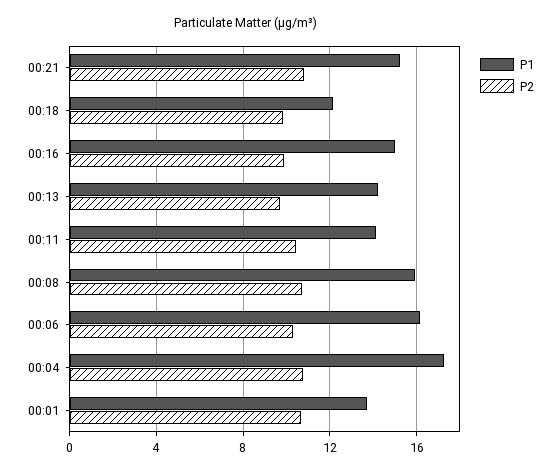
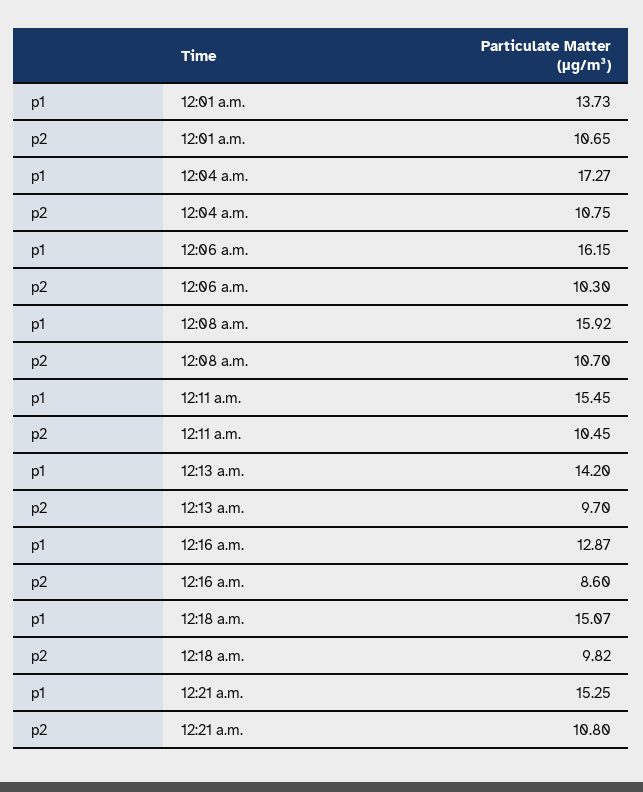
P1, 00:18: 12 -> 15.07
P1, 00:16: 15 -> 12.87
P2, 00:16: 10 -> 8.6
P1, 00:11: 14 -> 15.45

